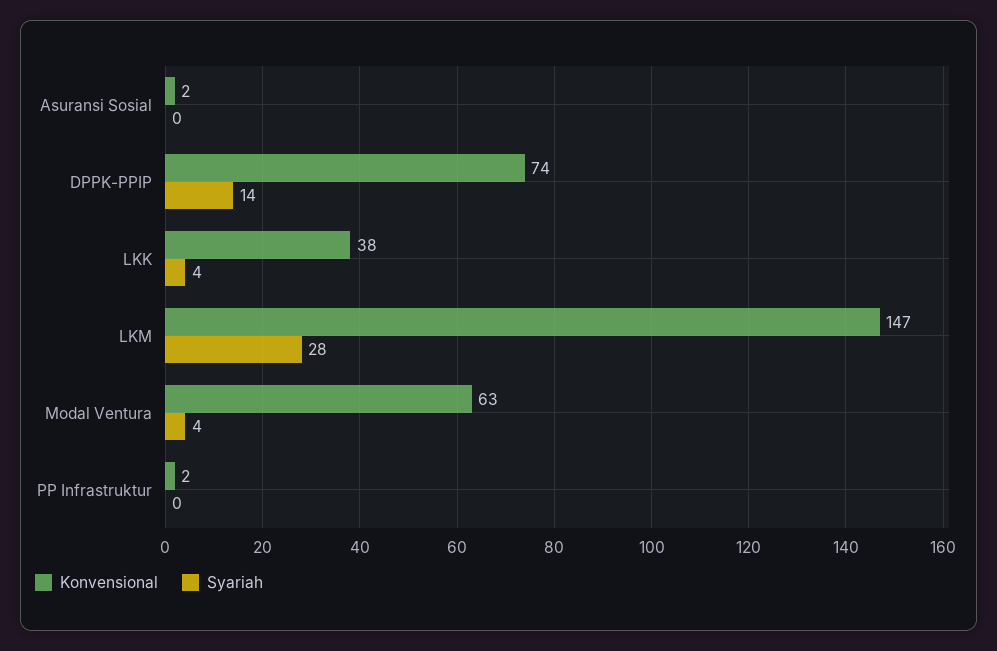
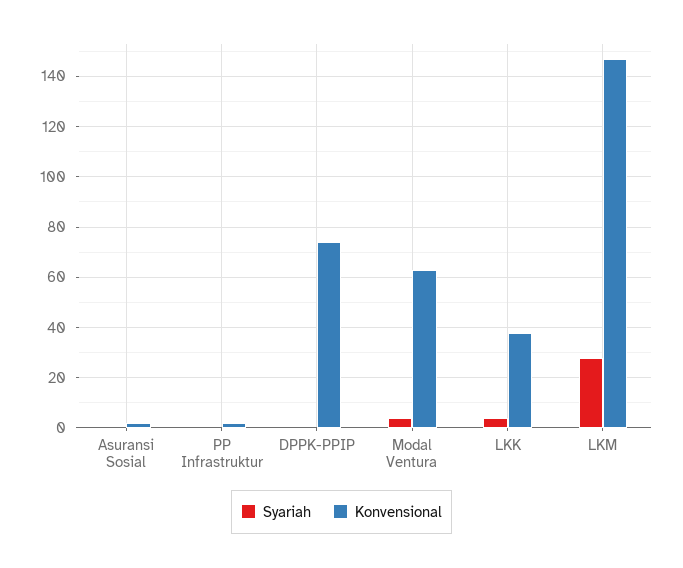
Syariah, DPPK-PPIP: 14 -> 0

